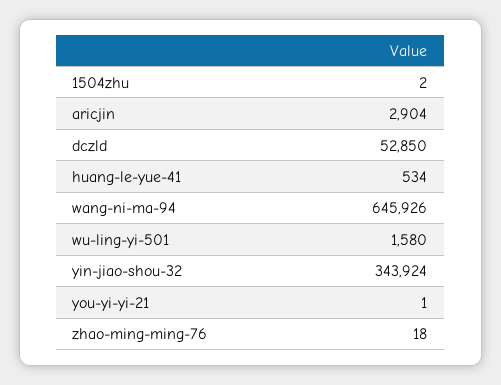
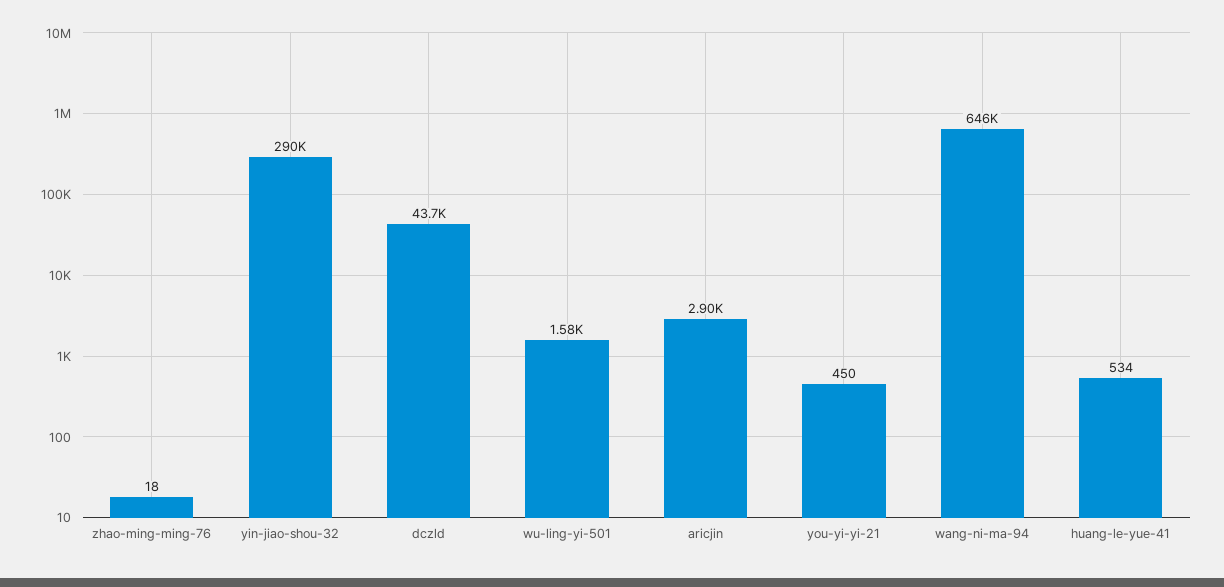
1504zhu: 2 -> none
dczld: 52850 -> 43700
yin-jiao-shou-32: 343924 -> 290000
you-yi-yi-21: 1 -> 450

